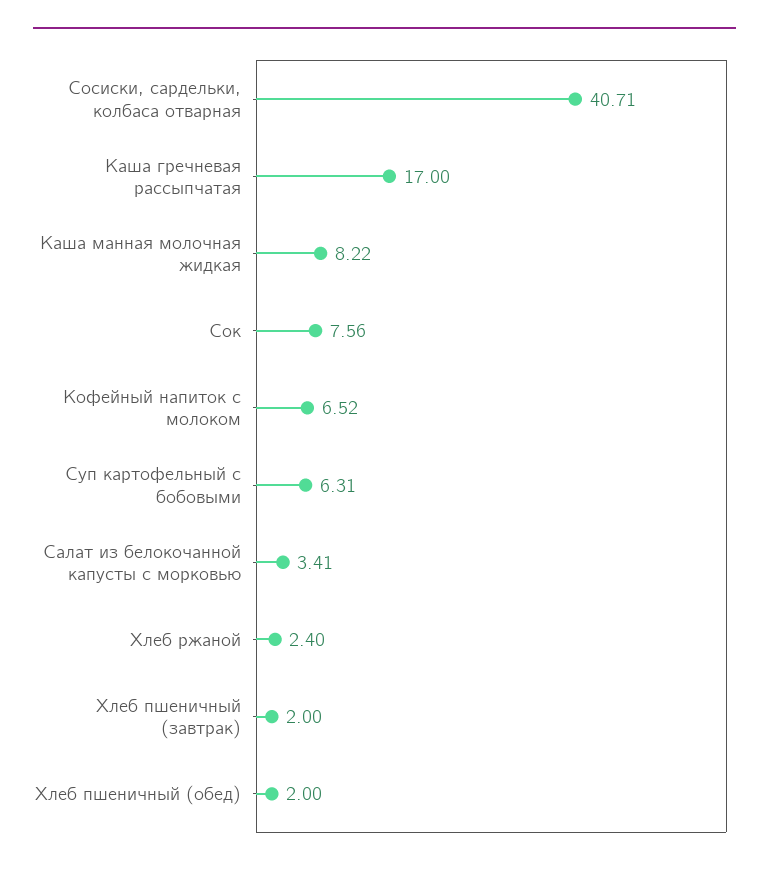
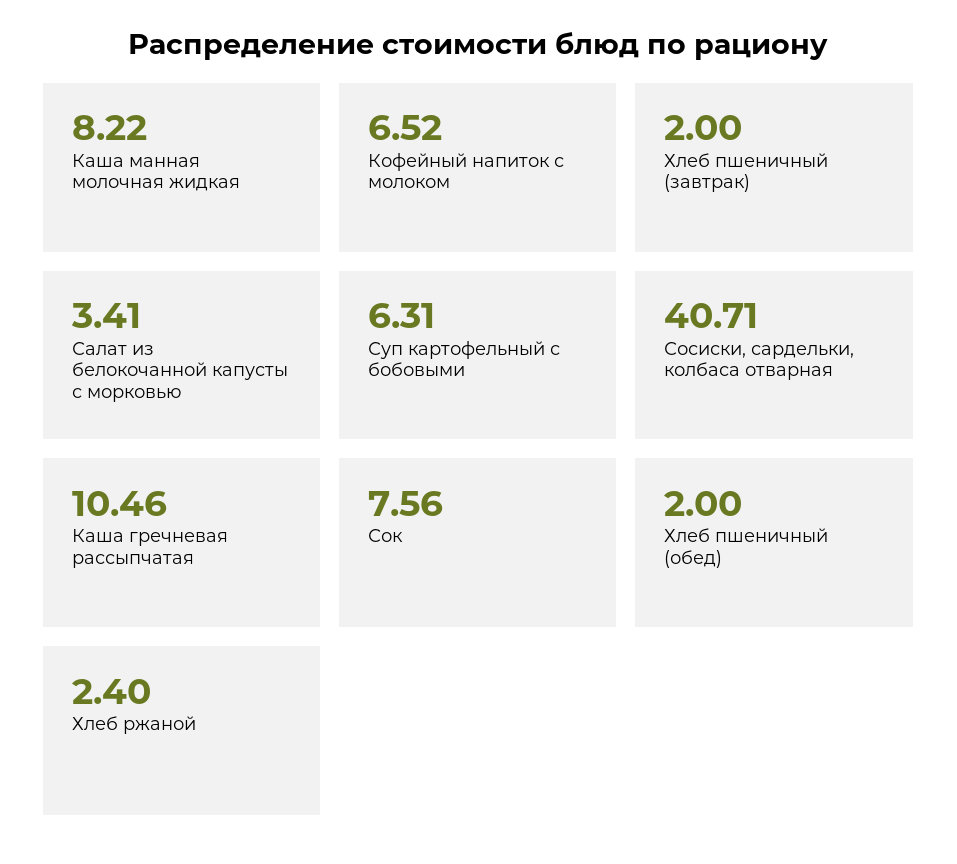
Каша гречневая рассыпчатая: 17 -> 10.46

